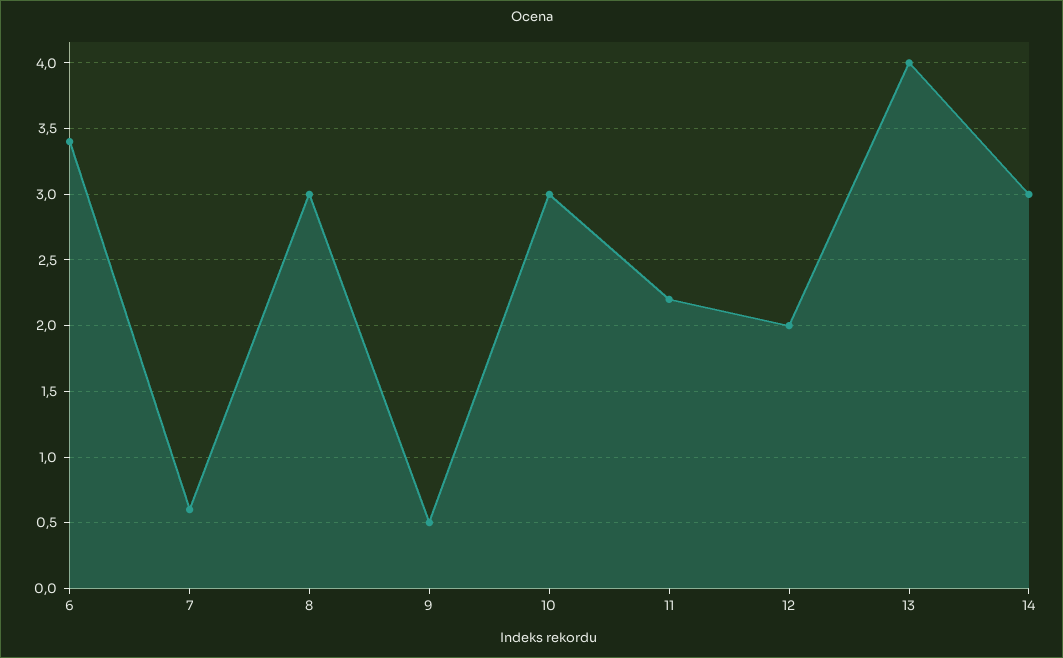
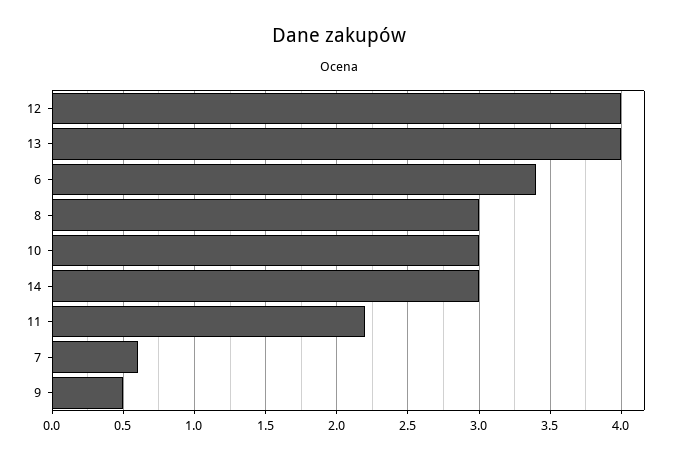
12: 2 -> 4

